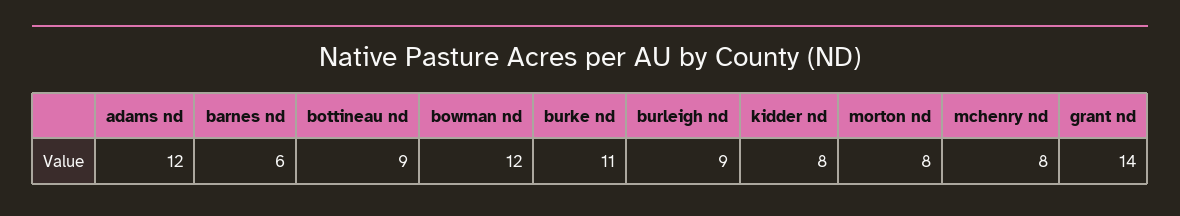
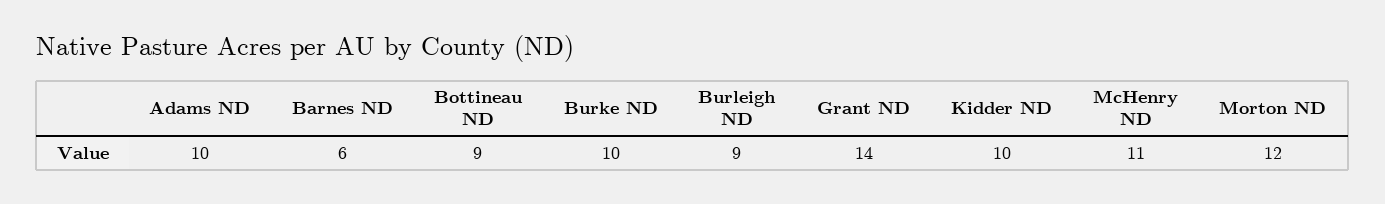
adams nd: 12 -> 10
bowman nd: 12 -> none
burke nd: 11 -> 10
kidder nd: 8 -> 10
morton nd: 8 -> 12
mchenry nd: 8 -> 11

